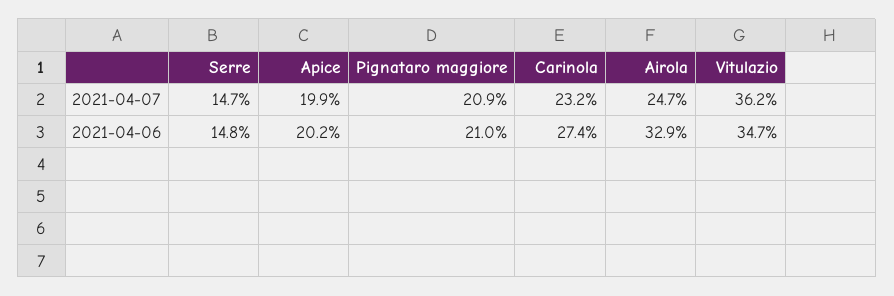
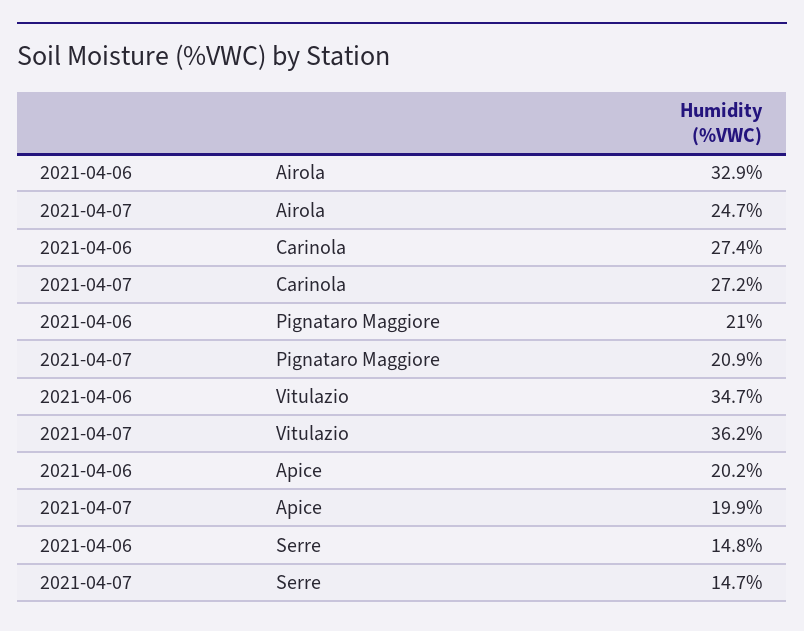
Carinola, 2021-04-07: 23.2 -> 27.2

